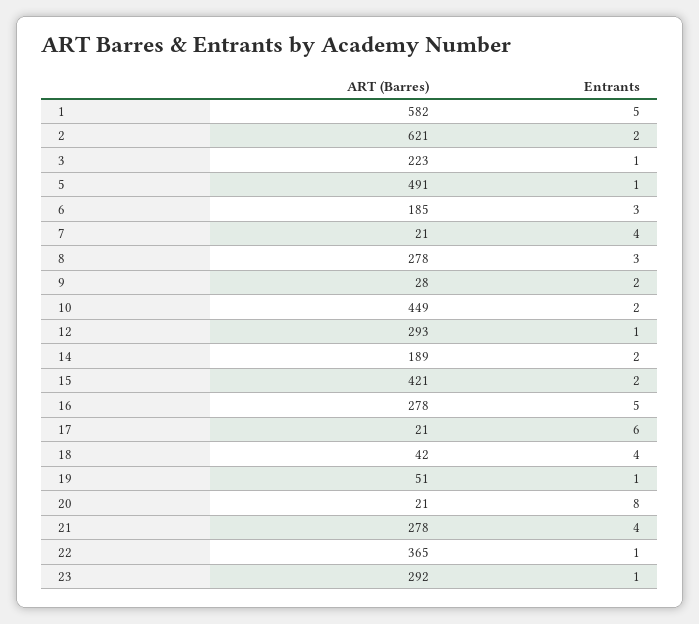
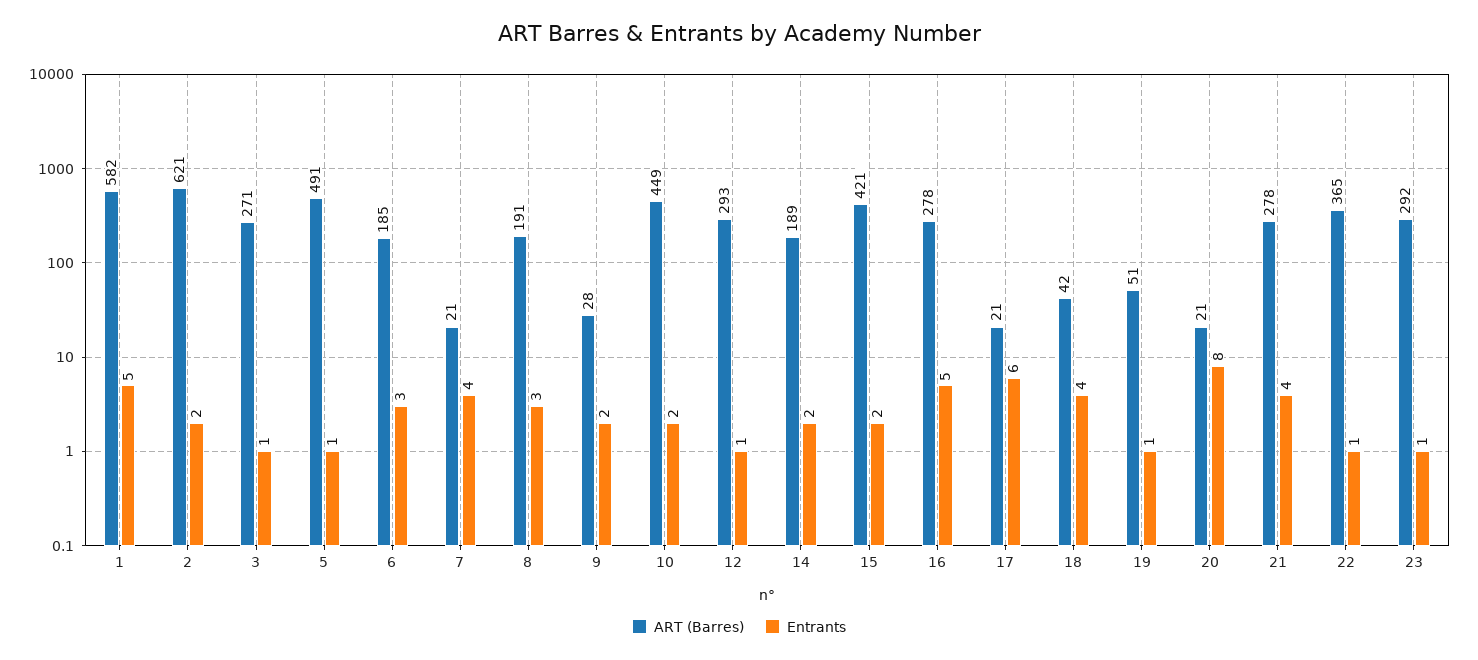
ART (Barres), 3: 223 -> 271
ART (Barres), 8: 278 -> 191

